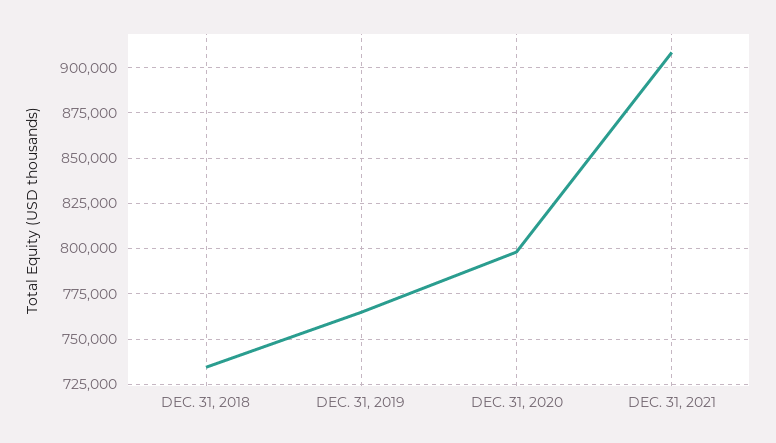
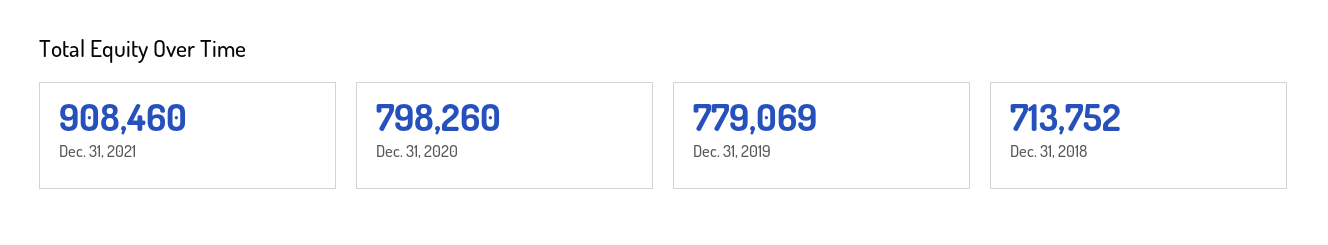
DEC. 31, 2018: 735000 -> 713752
DEC. 31, 2019: 765000 -> 779069

